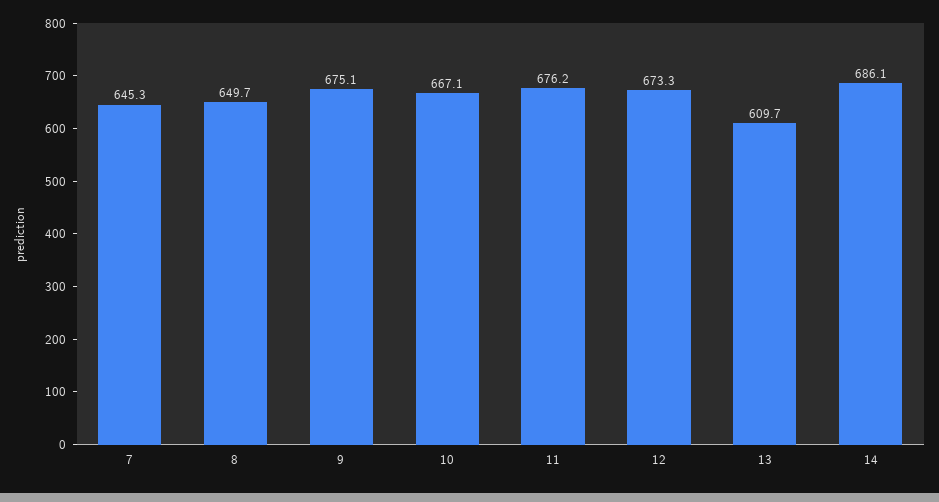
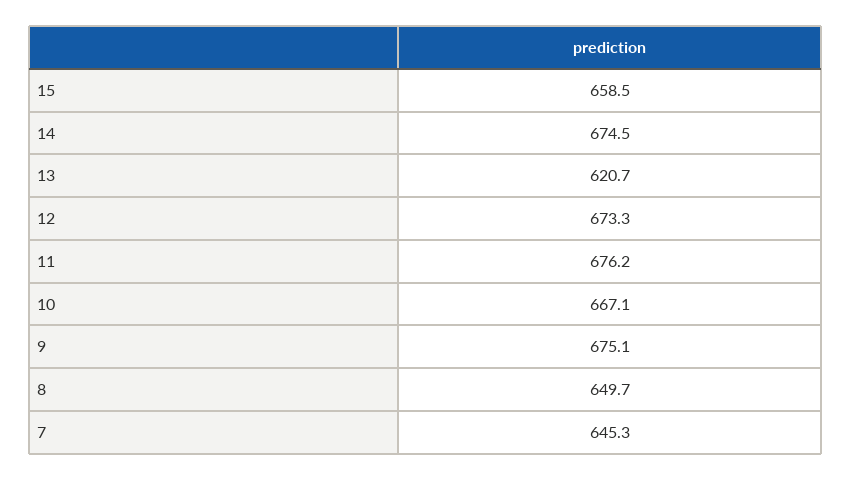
13: 609.7 -> 620.7
14: 686.1 -> 674.5
15: none -> 658.5

